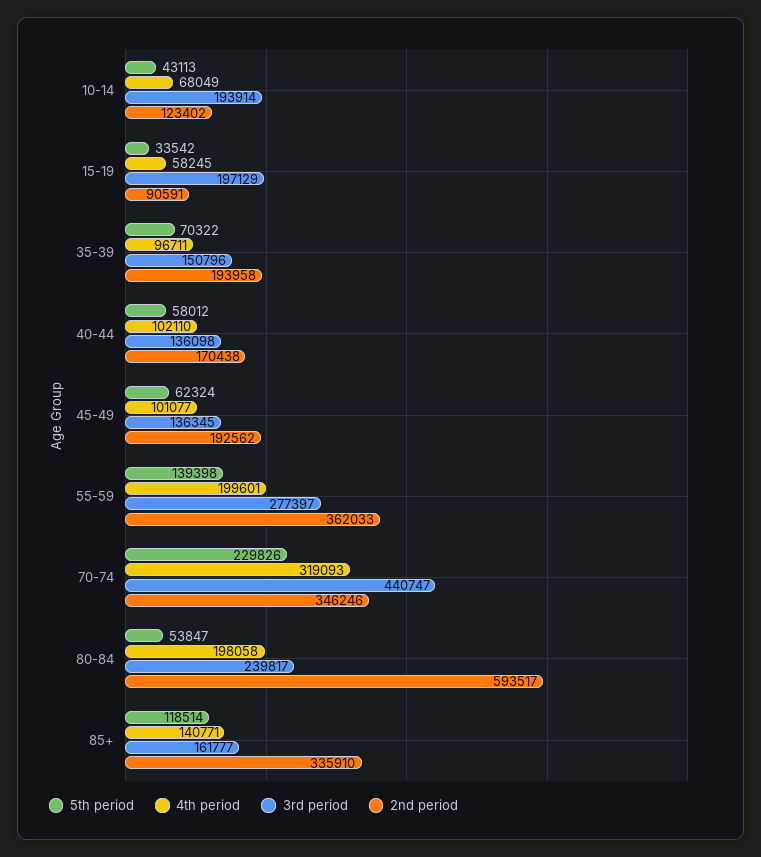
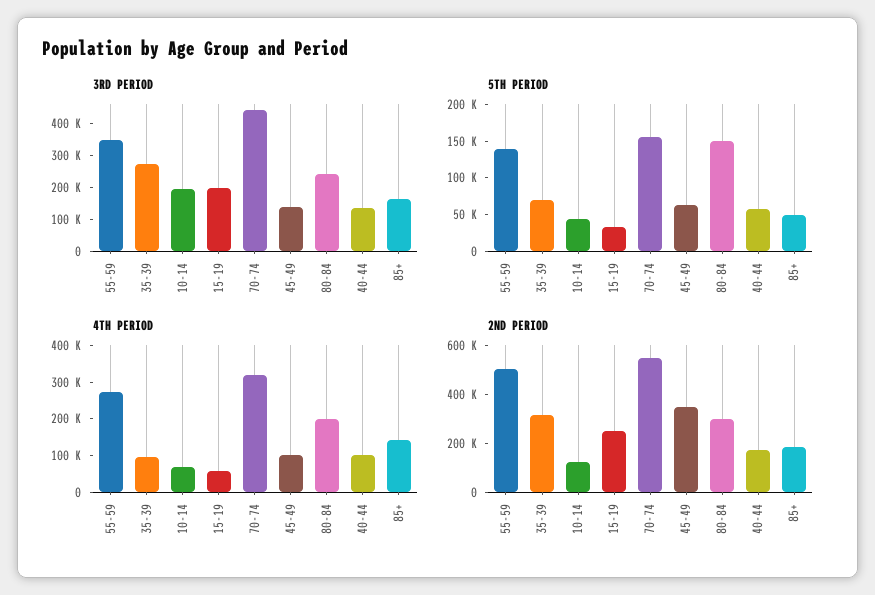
2nd period, 15-19: 90591 -> 250000
3rd period, 35-39: 150796 -> 275000
2nd period, 35-39: 193958 -> 300000
2nd period, 45-49: 192562 -> 350000
4th period, 55-59: 199601 -> 275000
3rd period, 55-59: 277397 -> 350000
2nd period, 55-59: 362033 -> 500000
5th period, 70-74: 229826 -> 150000
2nd period, 70-74: 346246 -> 550000
5th period, 80-84: 53847 -> 150000
2nd period, 80-84: 593517 -> 300000
5th period, 85+: 118514 -> 50000
2nd period, 85+: 335910 -> 200000

